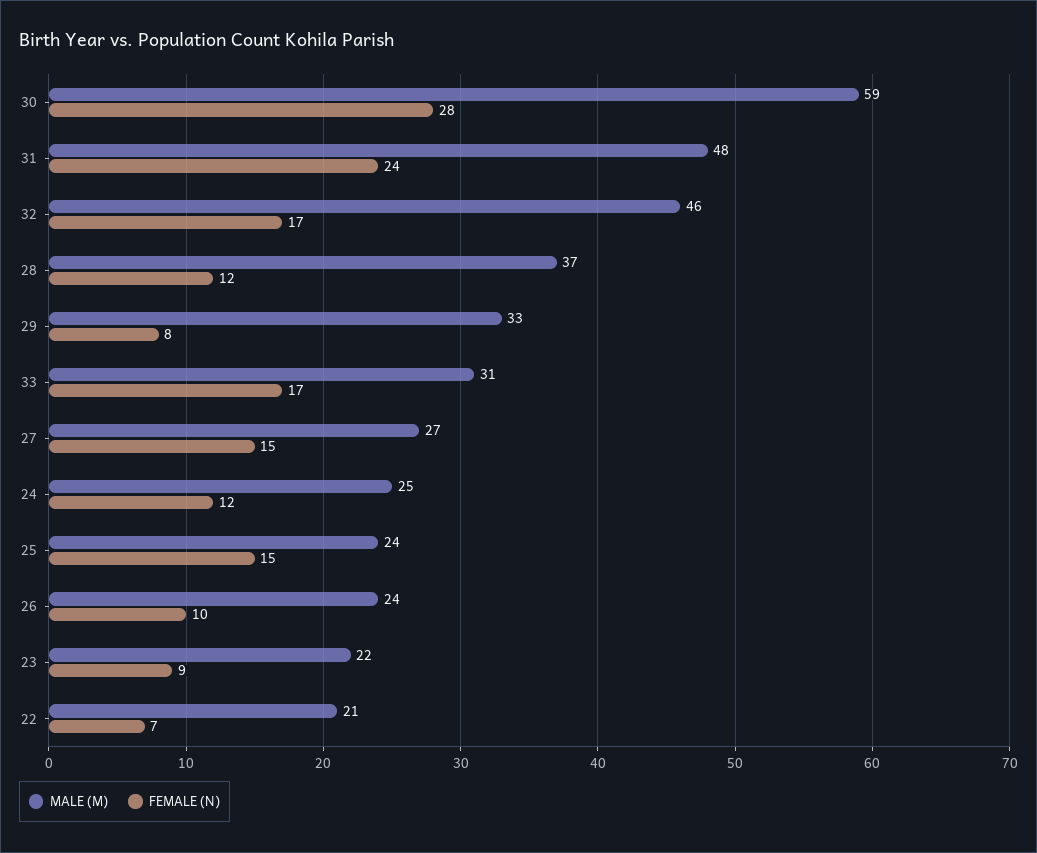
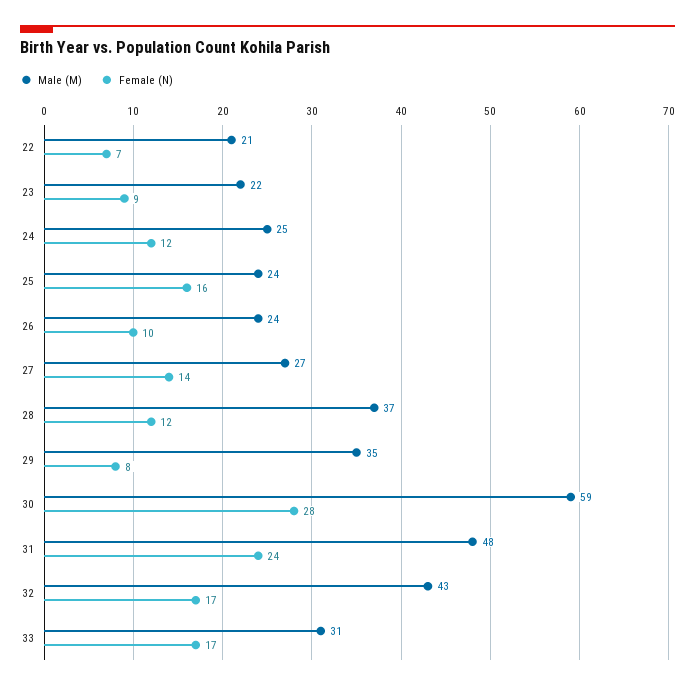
MALE (M), 32: 46 -> 43
MALE (M), 29: 33 -> 35
FEMALE (N), 27: 15 -> 14
FEMALE (N), 25: 15 -> 16

